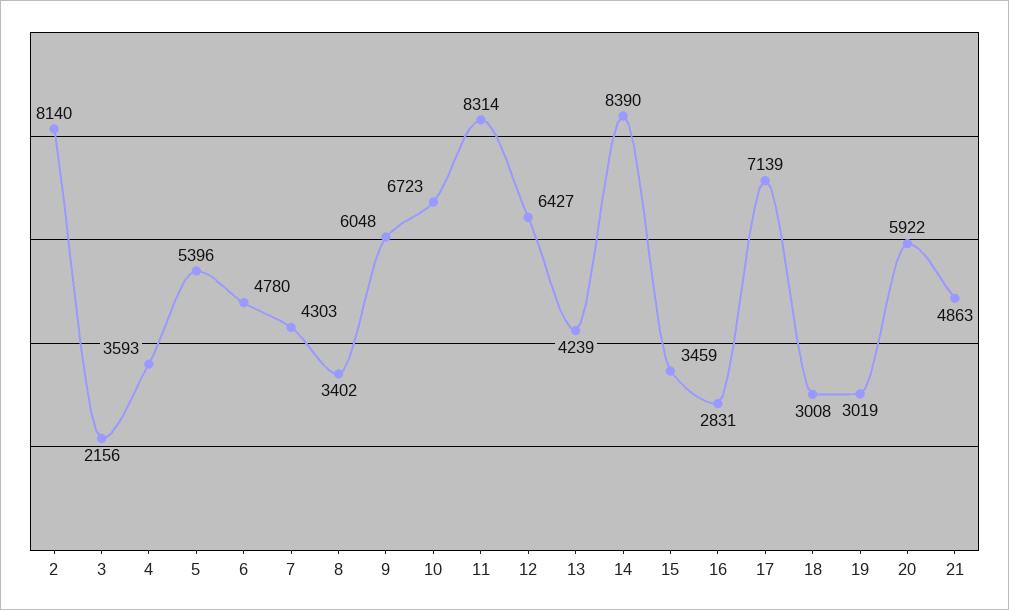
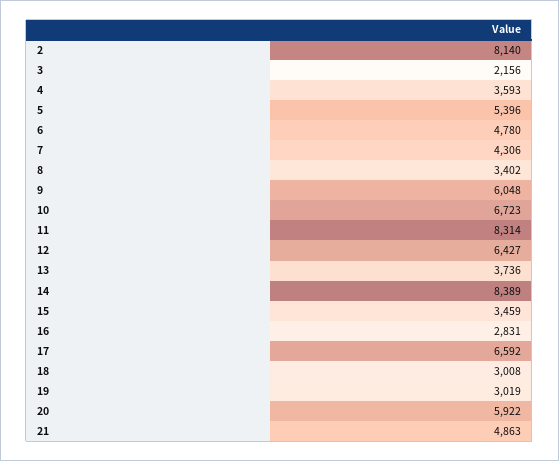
7: 4303 -> 4306
13: 4239 -> 3736
14: 8390 -> 8389
17: 7139 -> 6592

